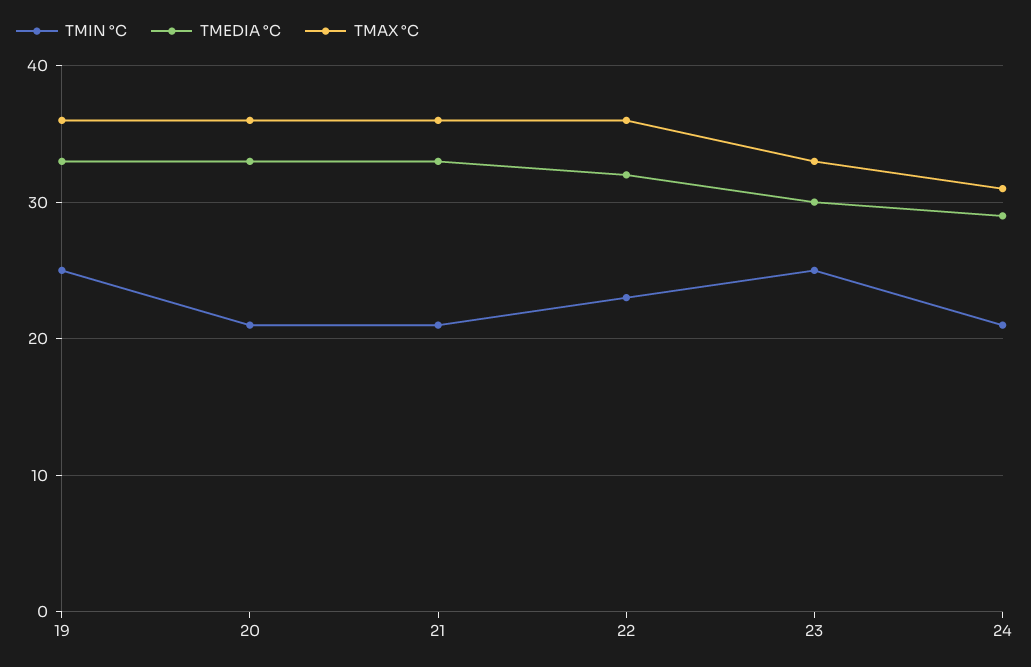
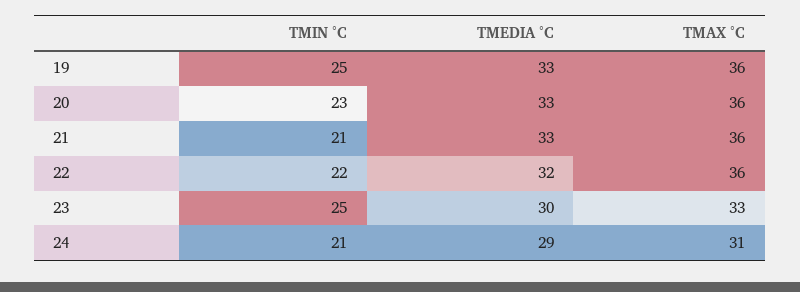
TMIN °C, 20: 21 -> 23
TMIN °C, 22: 23 -> 22

